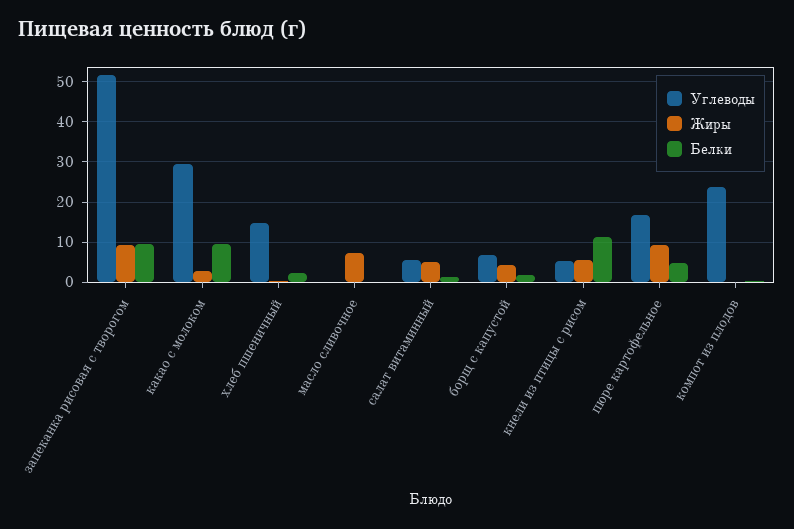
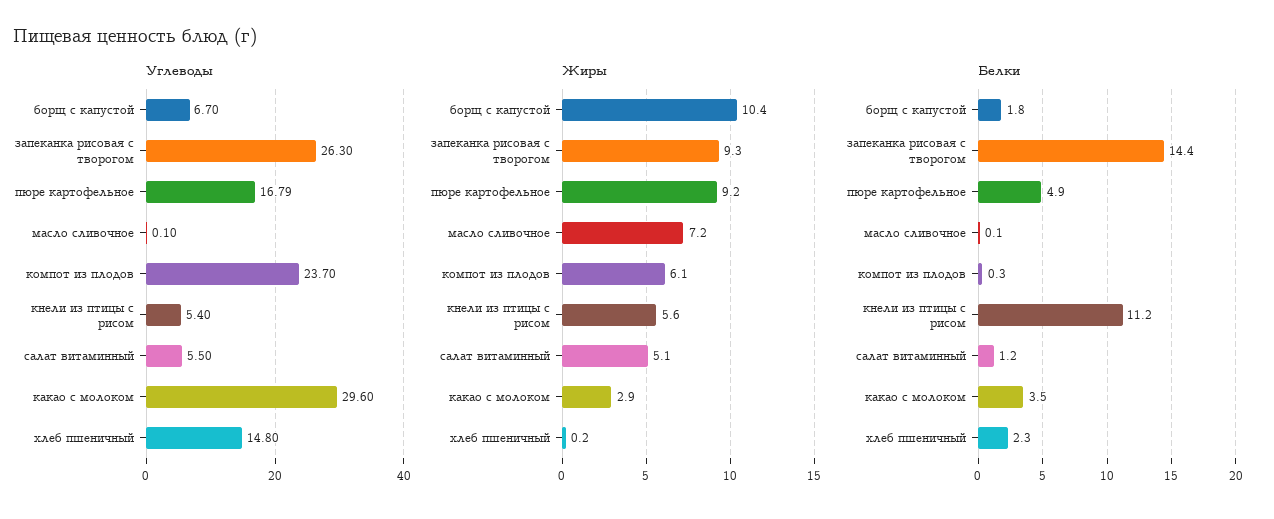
Углеводы, запеканка рисовая с творогом: 52 -> 26.3
Белки, запеканка рисовая с творогом: 10 -> 14.4
Белки, какао с молоком: 10 -> 3.5
Жиры, борщ с капустой: 4 -> 10.4
Жиры, компот из плодов: 0 -> 6.1

